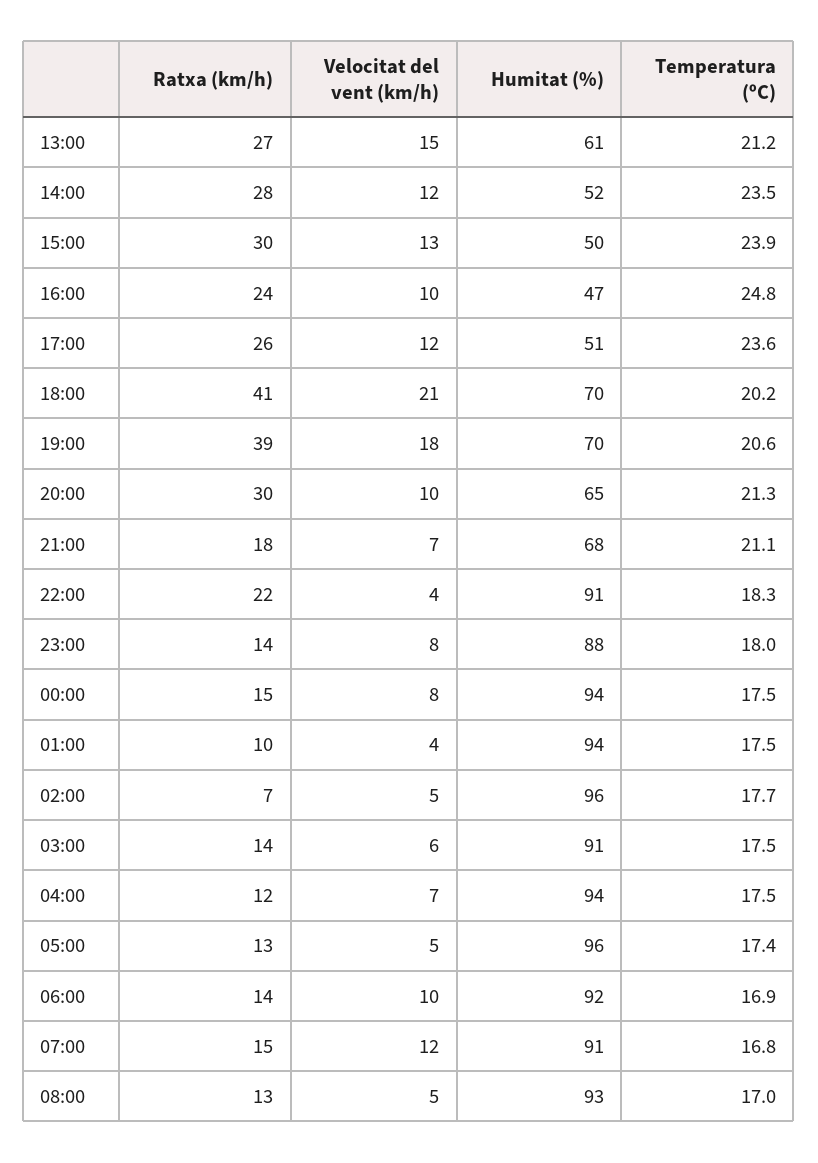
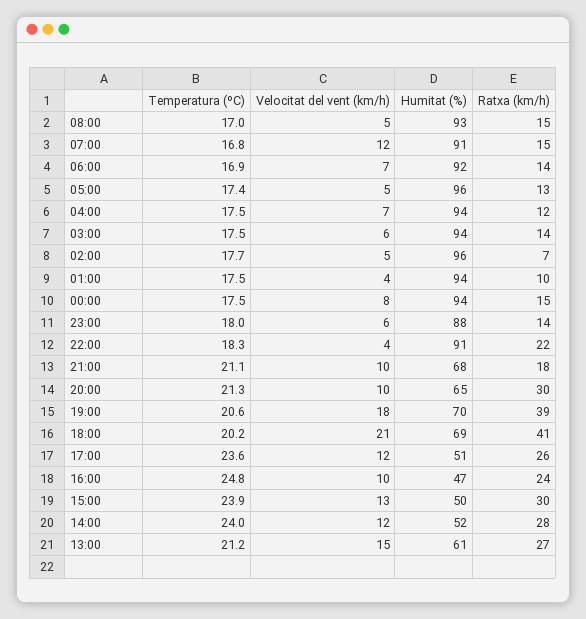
Temperatura (ºC), 14:00: 23.5 -> 24
Humitat (%), 18:00: 70 -> 69
Velocitat del vent (km/h), 21:00: 7 -> 10
Velocitat del vent (km/h), 23:00: 8 -> 6
Humitat (%), 03:00: 91 -> 94
Velocitat del vent (km/h), 06:00: 10 -> 7
Ratxa (km/h), 08:00: 13 -> 15

